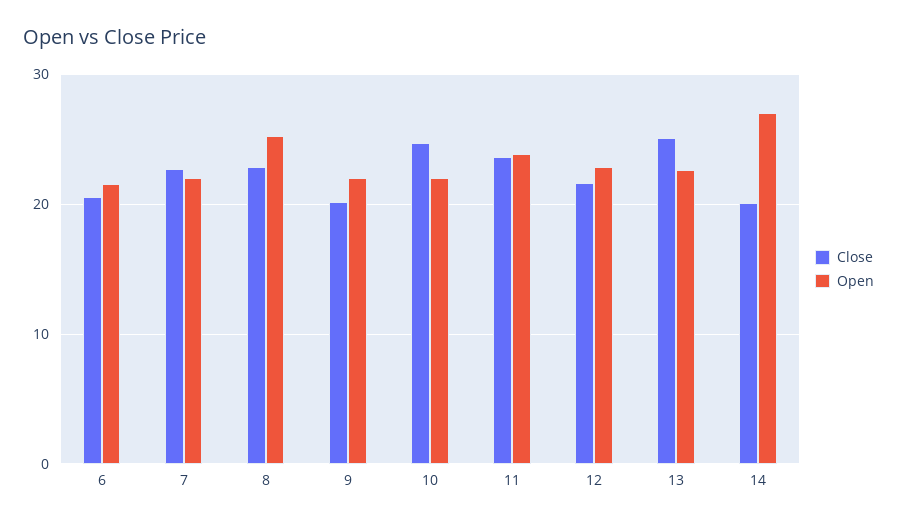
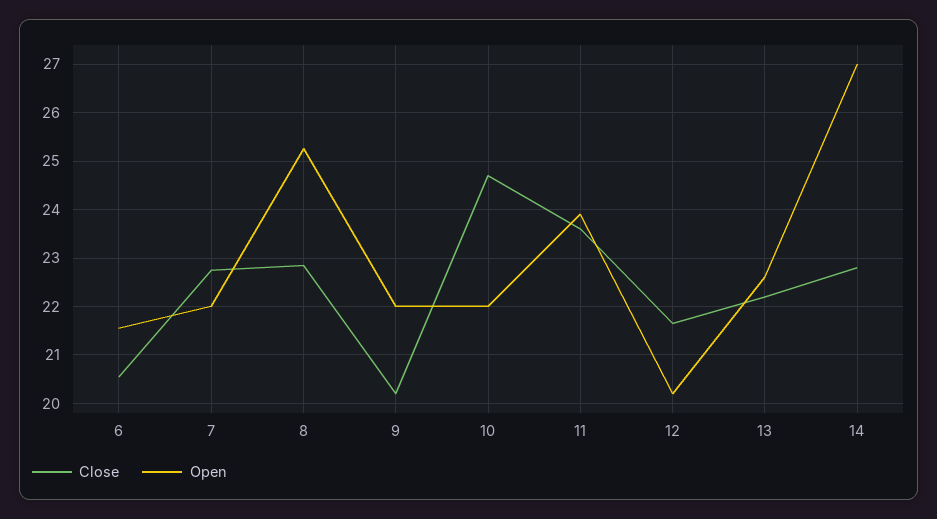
Open, 12: 23 -> 20.2
Close, 13: 25 -> 22.2
Close, 14: 20 -> 22.8

